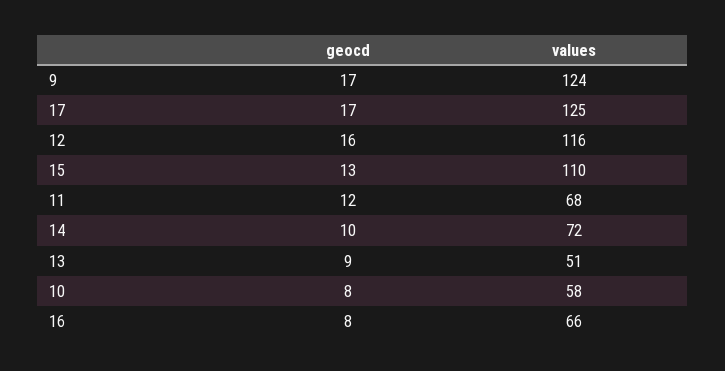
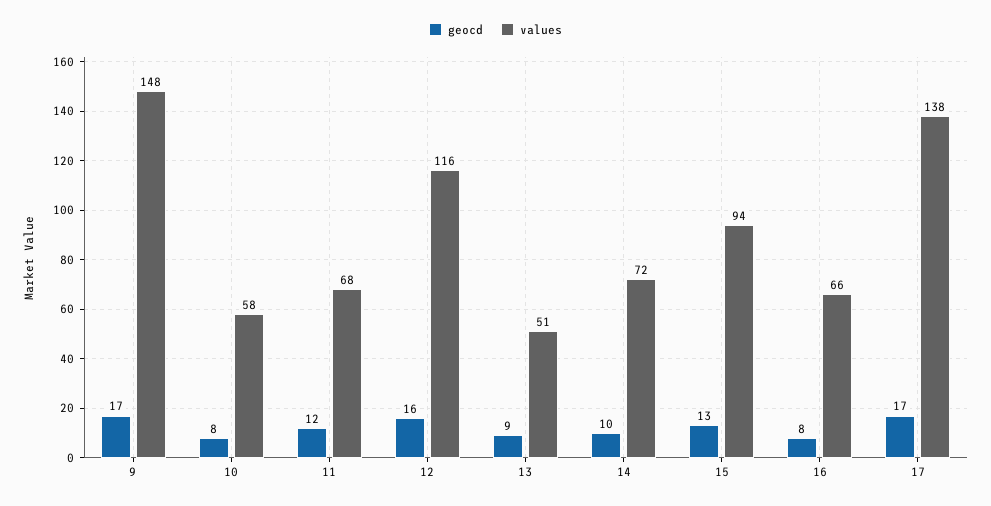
values, 9: 124 -> 148
values, 17: 125 -> 138
values, 15: 110 -> 94

